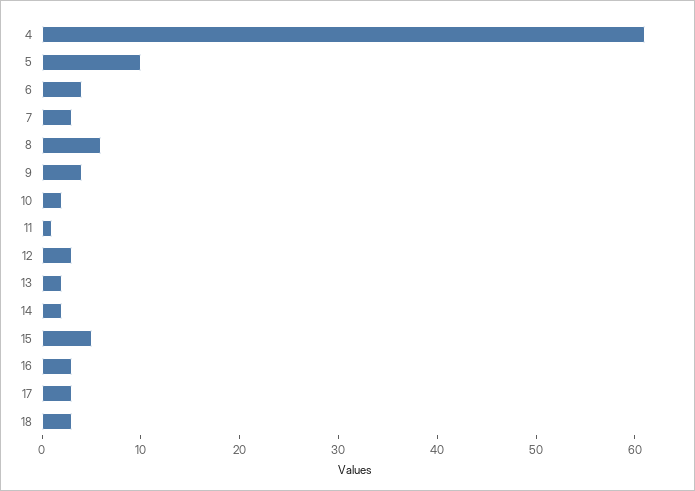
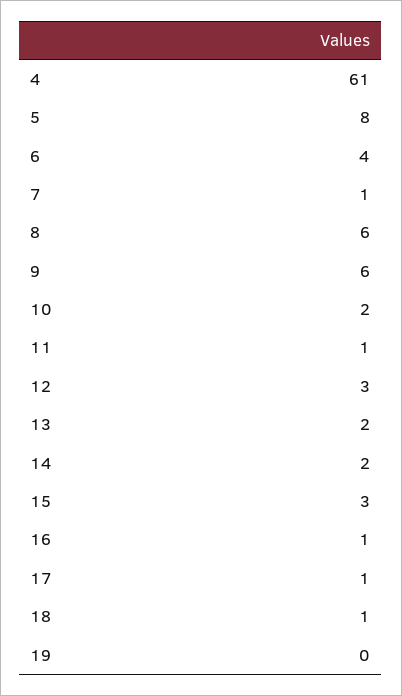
5: 10 -> 8
7: 3 -> 1
9: 4 -> 6
15: 5 -> 3
16: 3 -> 1
17: 3 -> 1
18: 3 -> 1
19: none -> 0

